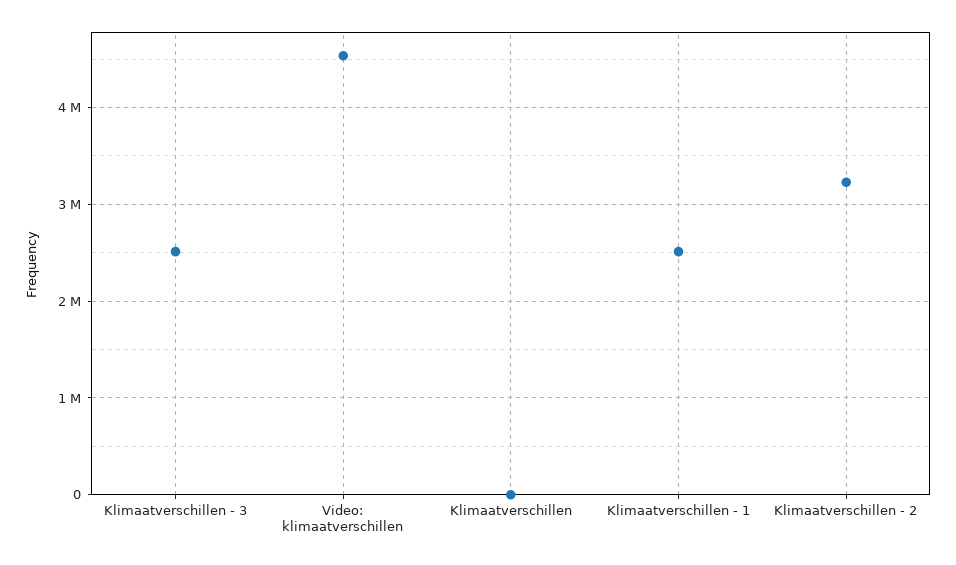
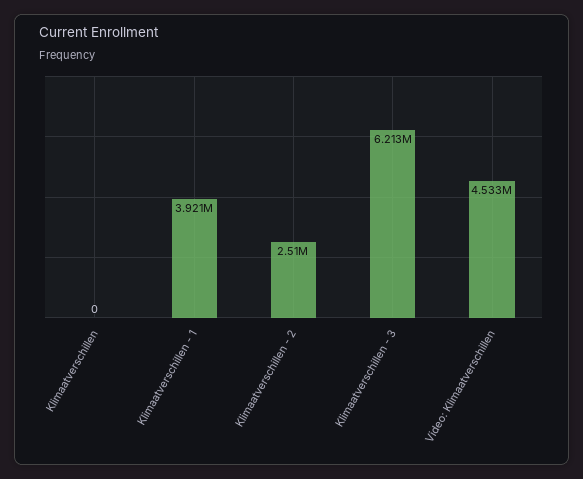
Klimaatverschillen - 3: 2500000 -> 6213000
Klimaatverschillen - 1: 2500000 -> 3921000
Klimaatverschillen - 2: 3200000 -> 2510000

